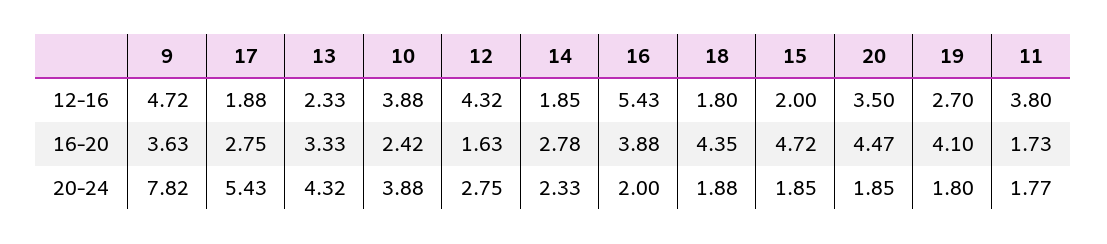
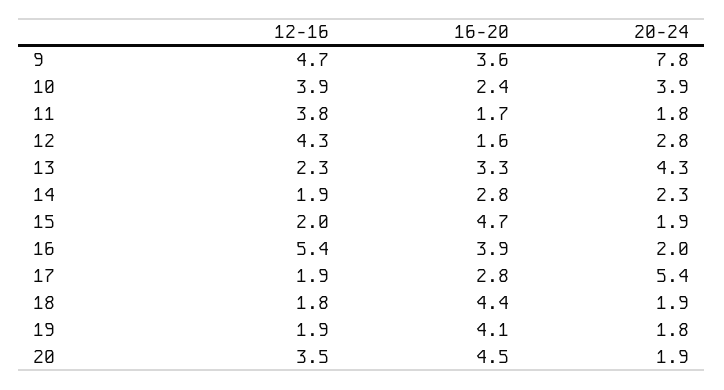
19, 12-16: 2.7 -> 1.9

